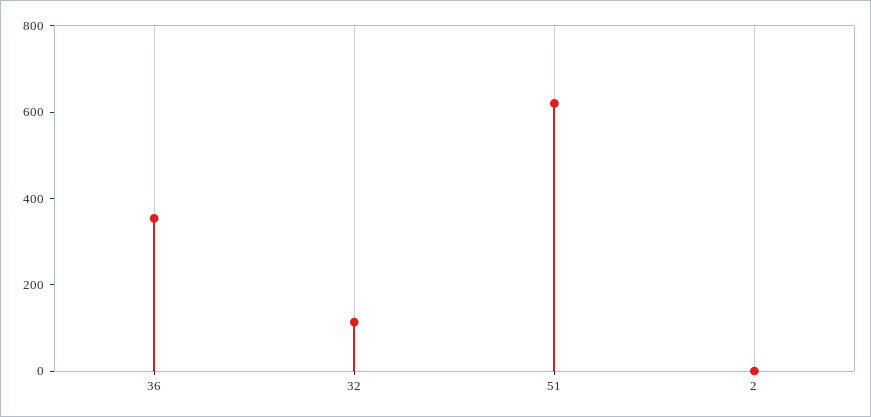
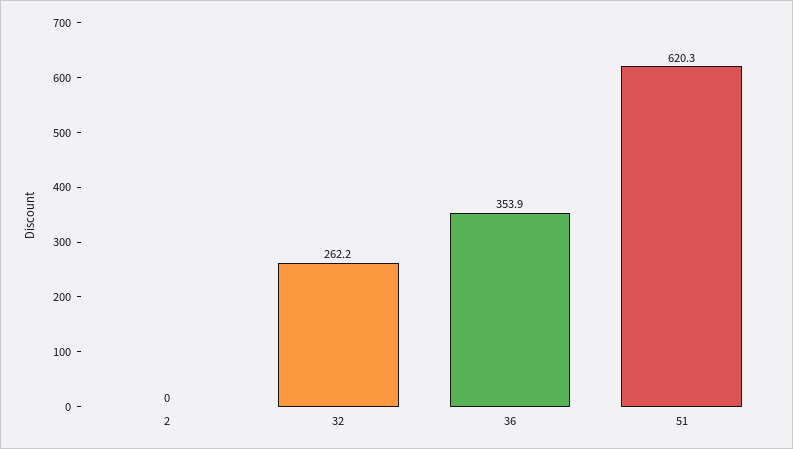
32: 100 -> 262.2

